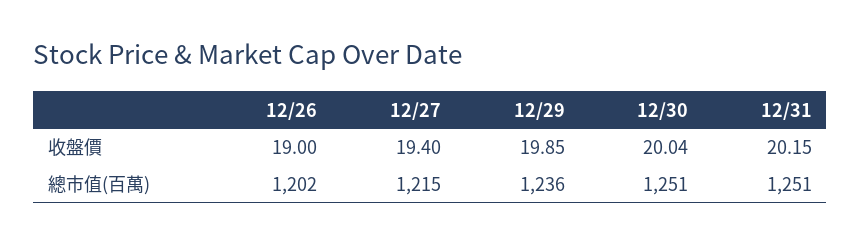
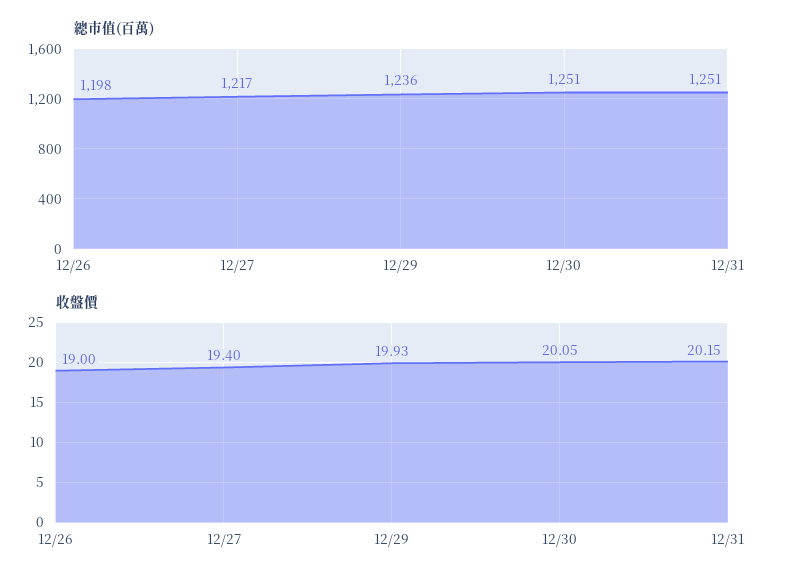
收盤價, 12/29: 19.85 -> 19.93
收盤價, 12/30: 20.04 -> 20.05
總市值(百萬), 12/26: 1202 -> 1198
總市值(百萬), 12/27: 1215 -> 1217

